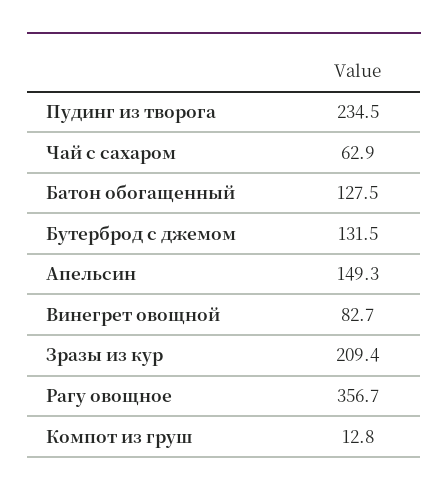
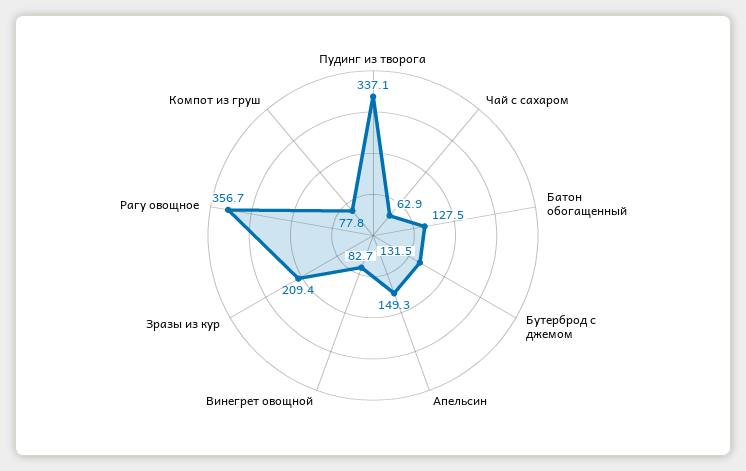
Пудинг из творога: 234.5 -> 337.1
Компот из груш: 12.8 -> 77.8

